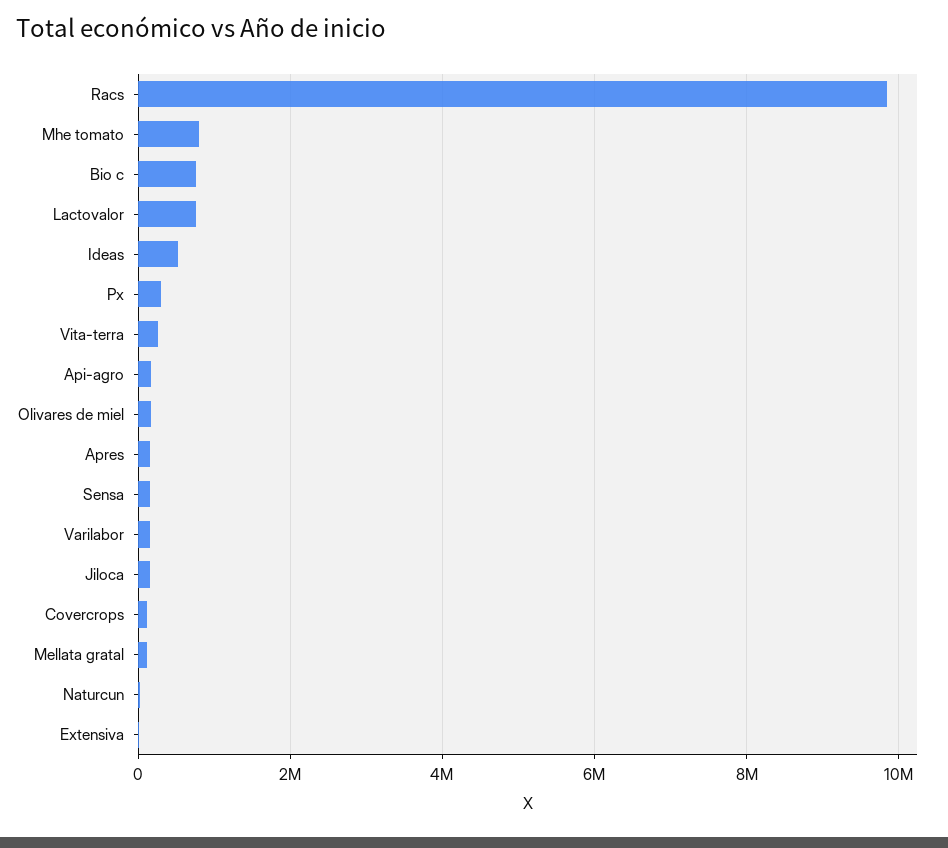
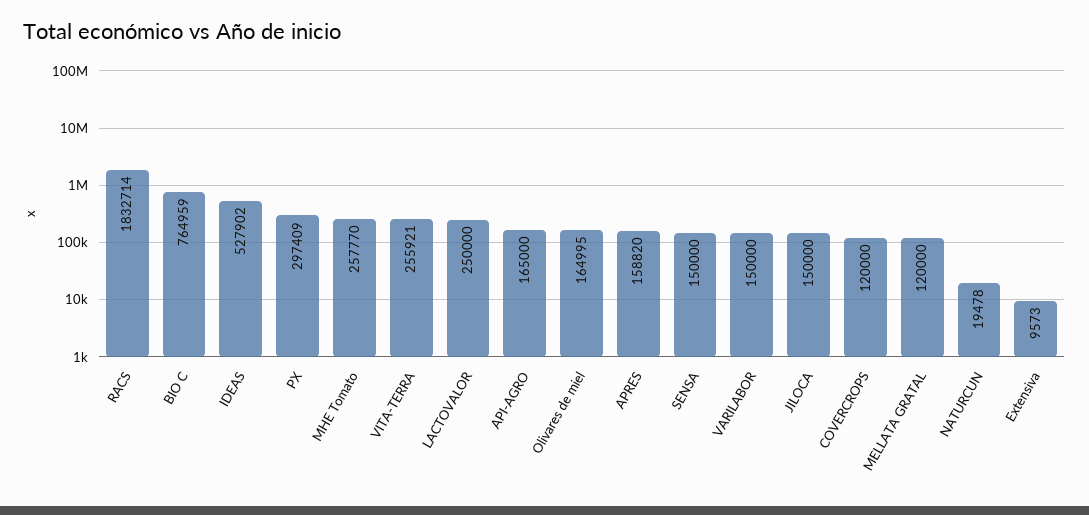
Racs: 9800000 -> 1832714
Mhe tomato: 800000 -> 257770
Lactovalor: 800000 -> 250000

